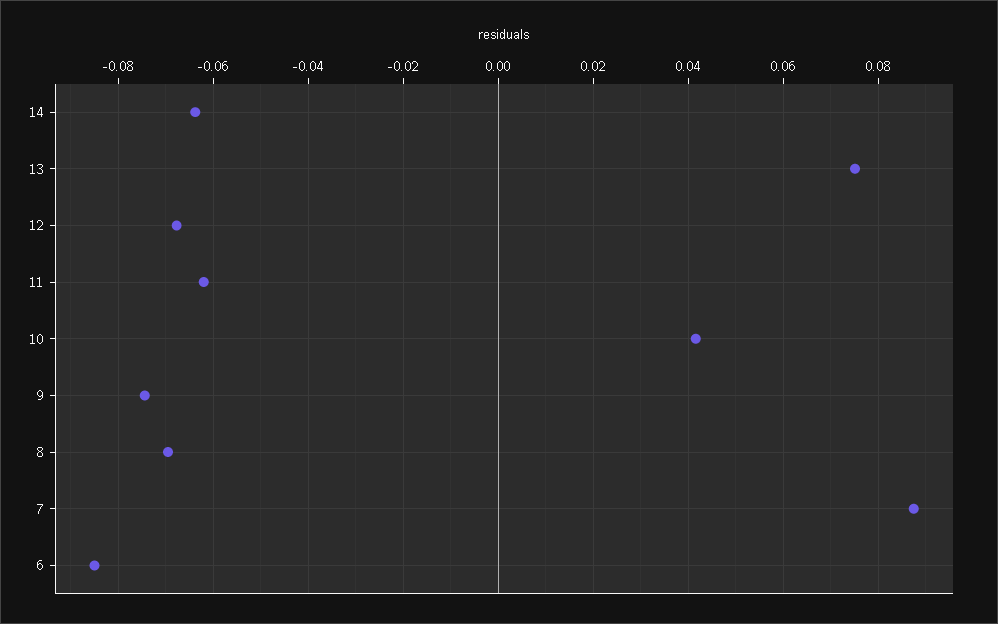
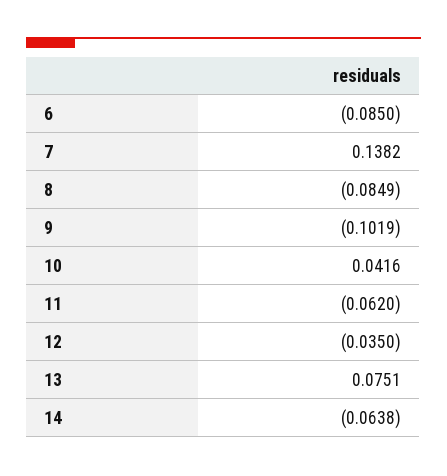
12: -0.068 -> -0.035
9: -0.074 -> -0.1019
8: -0.07 -> -0.0849
7: 0.088 -> 0.1382

